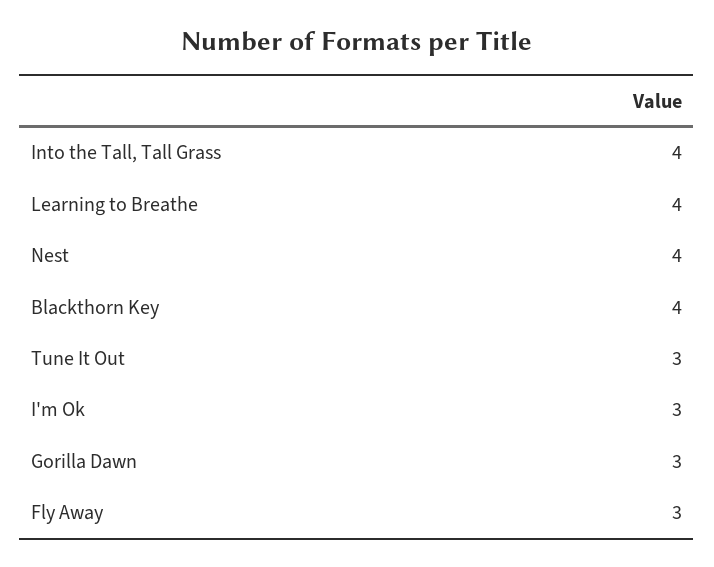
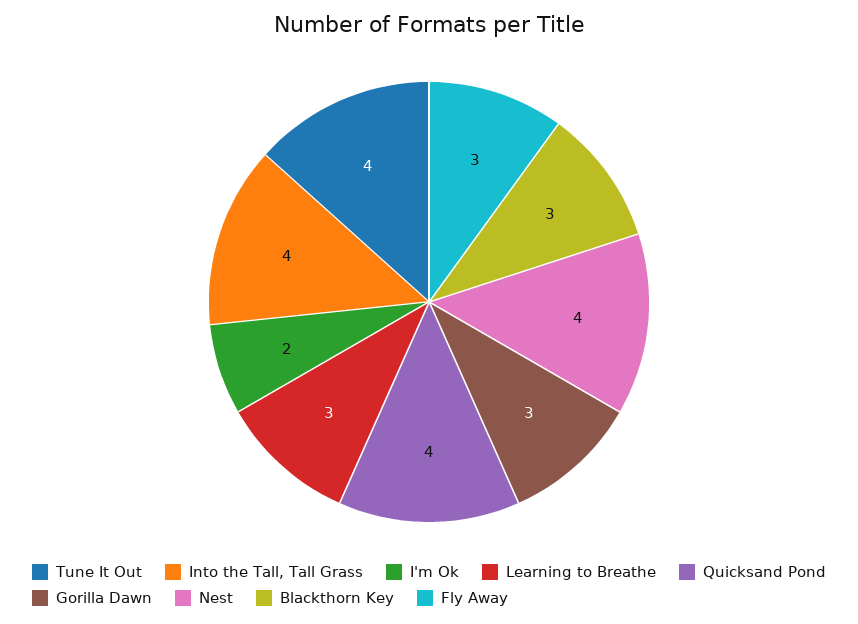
Learning to Breathe: 4 -> 3
Blackthorn Key: 4 -> 3
Tune It Out: 3 -> 4
I'm Ok: 3 -> 2
Quicksand Pond: none -> 4

